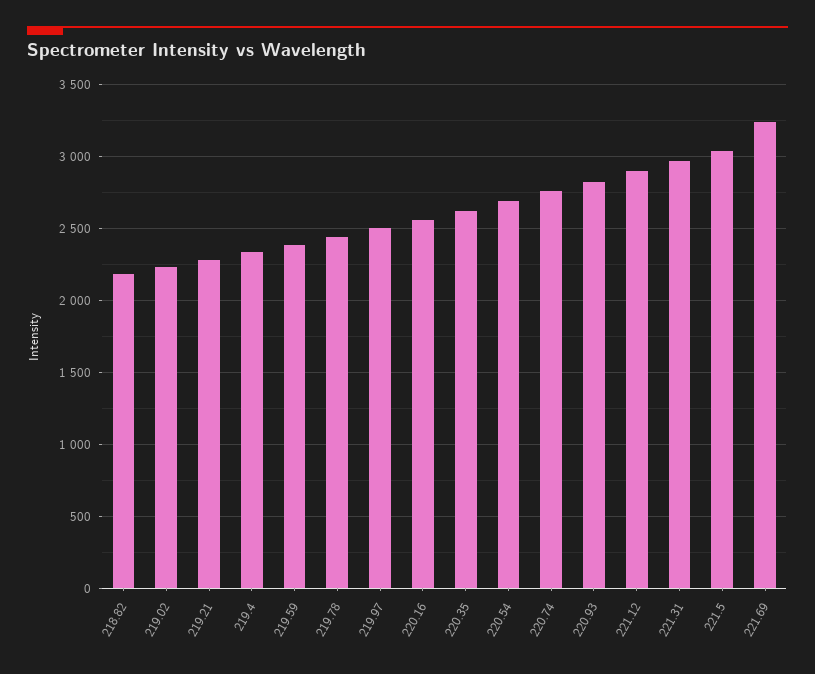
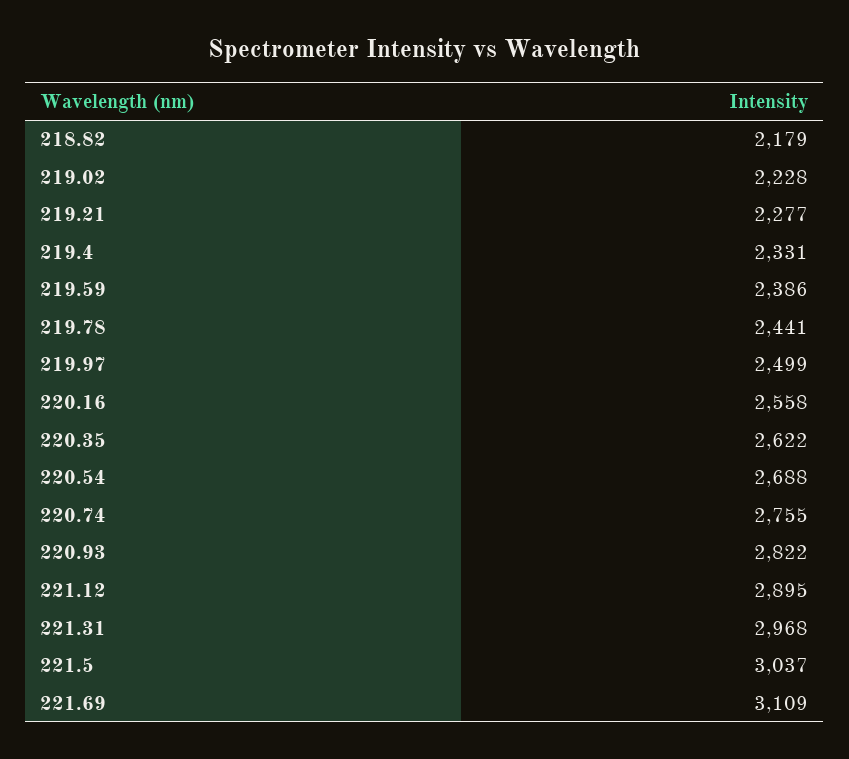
221.69: 3250 -> 3109

